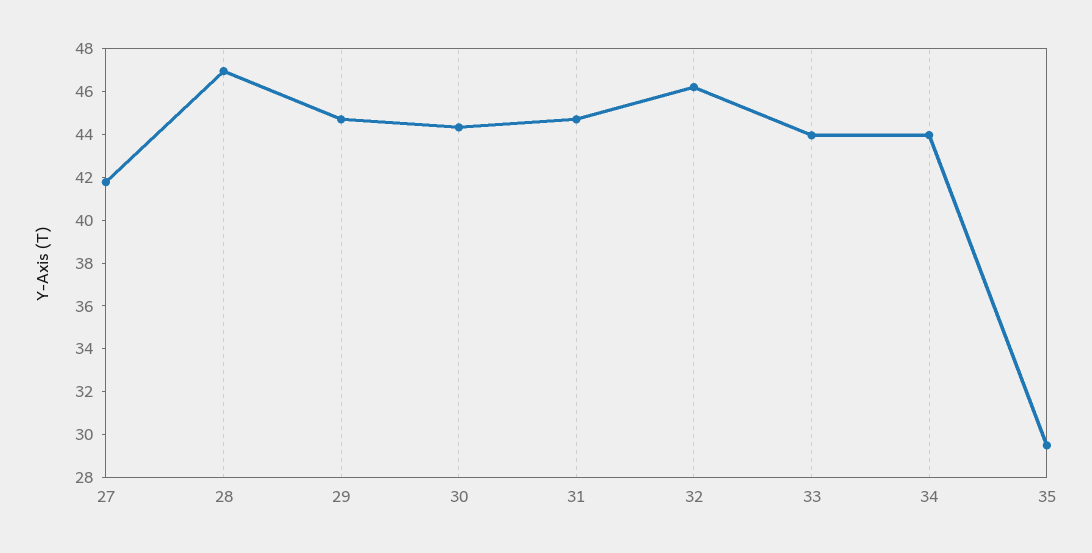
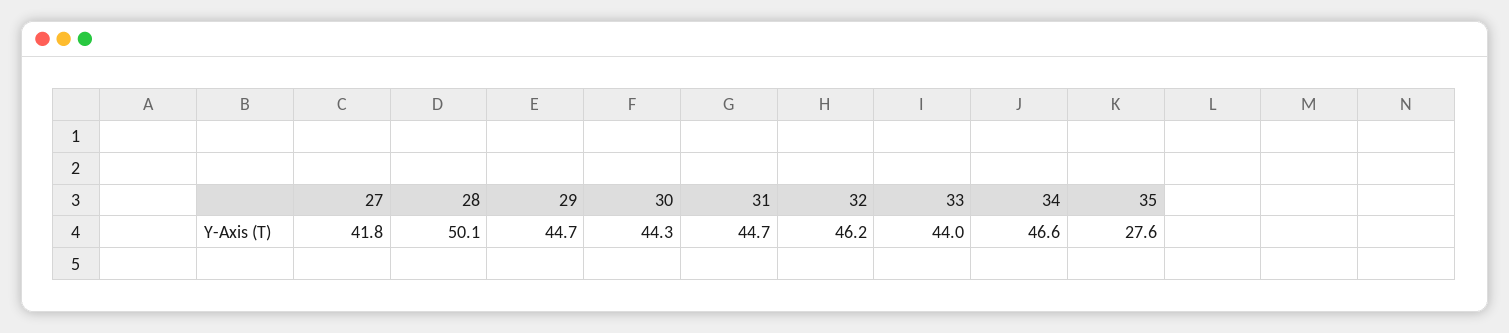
28: 47 -> 50.1
34: 44 -> 46.6
35: 29.5 -> 27.6

